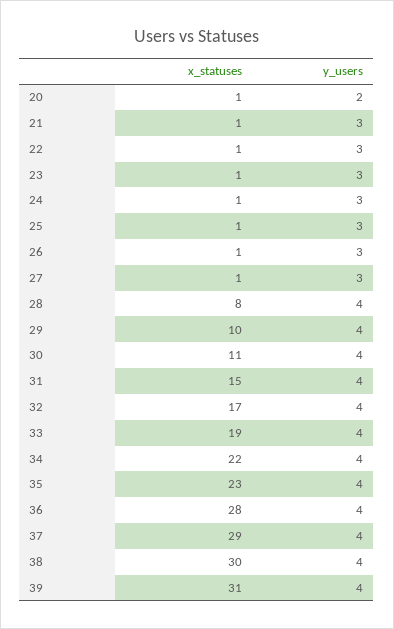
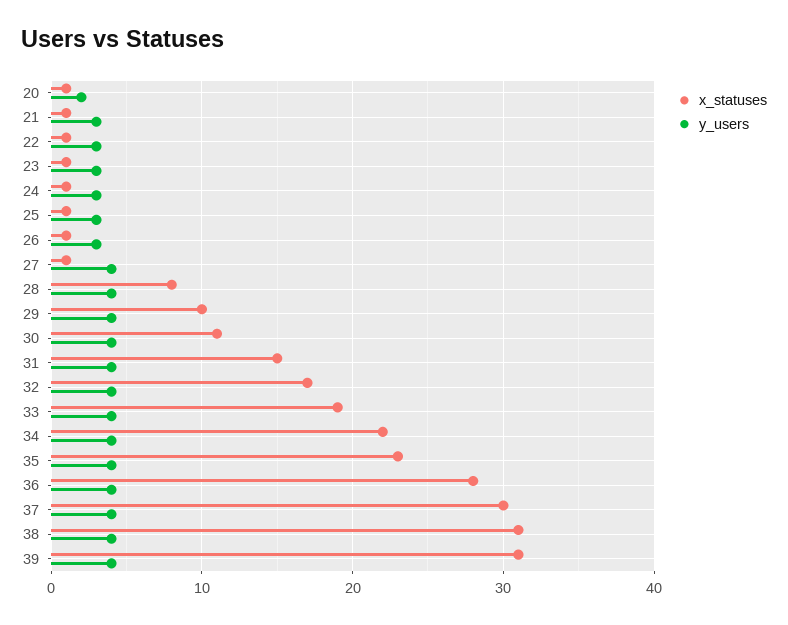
y_users, 27: 3 -> 4
x_statuses, 37: 29 -> 30
x_statuses, 38: 30 -> 31

